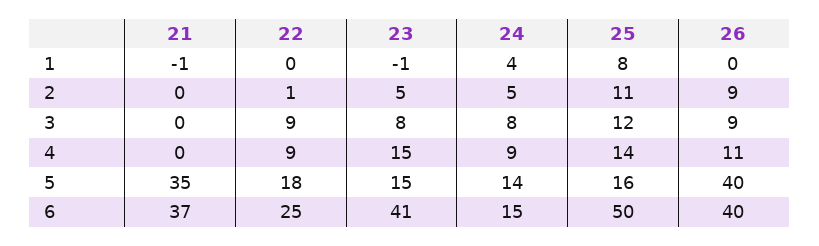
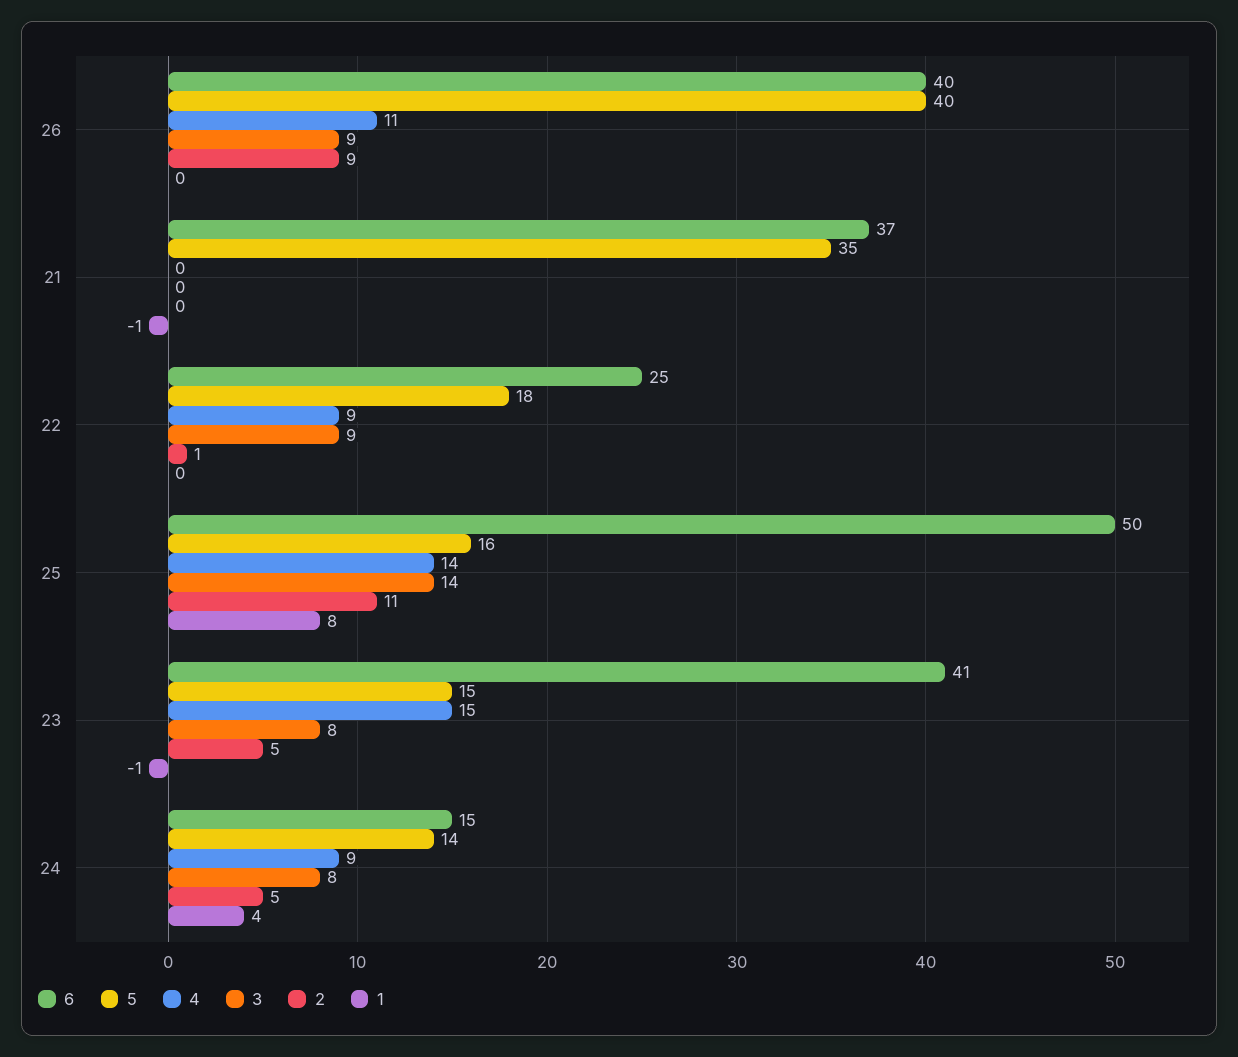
3, 25: 12 -> 14

